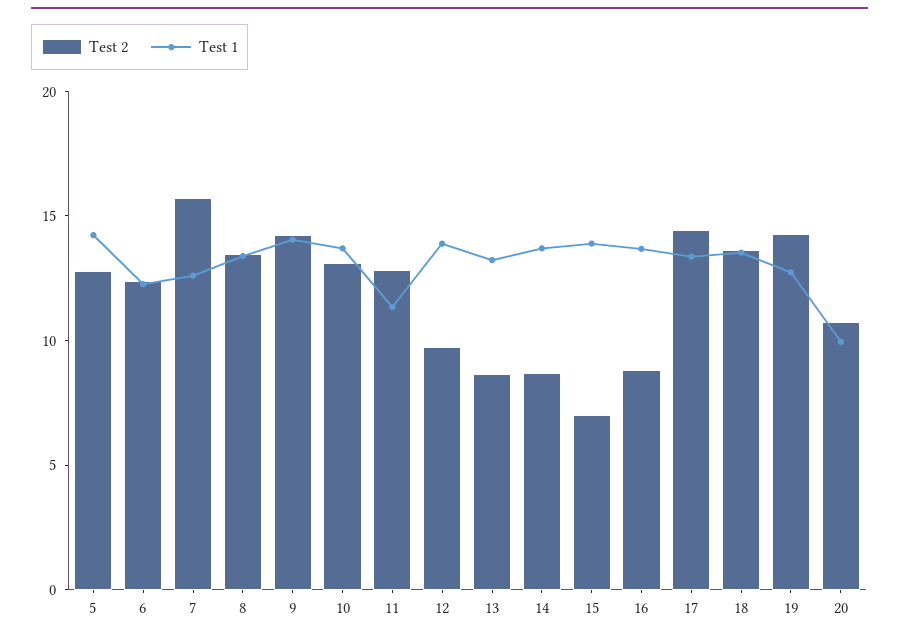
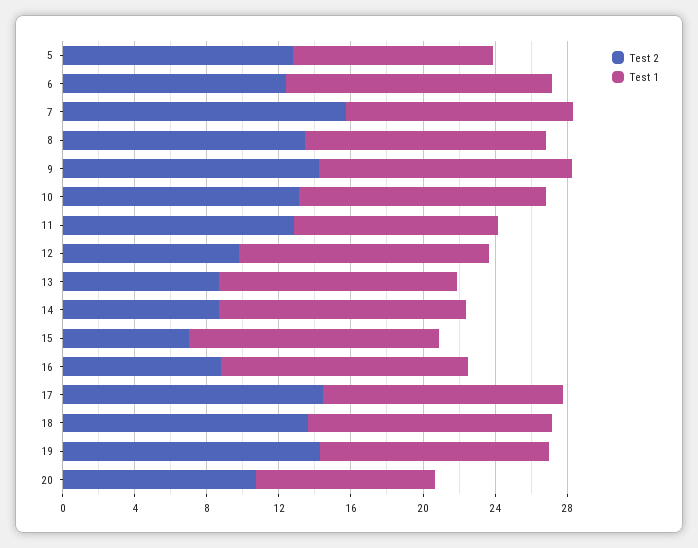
Test 1, 5: 14 -> 11
Test 1, 6: 12 -> 15

